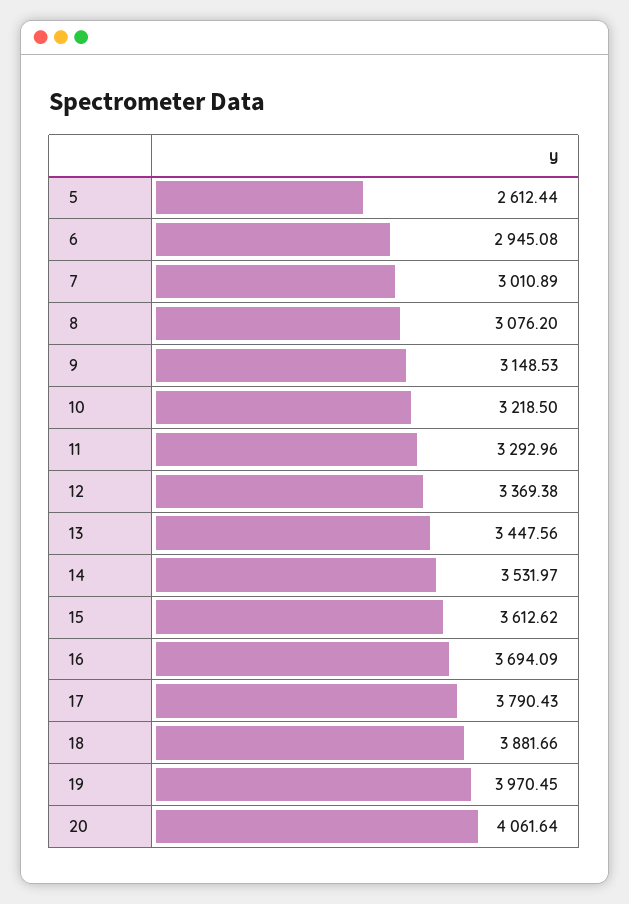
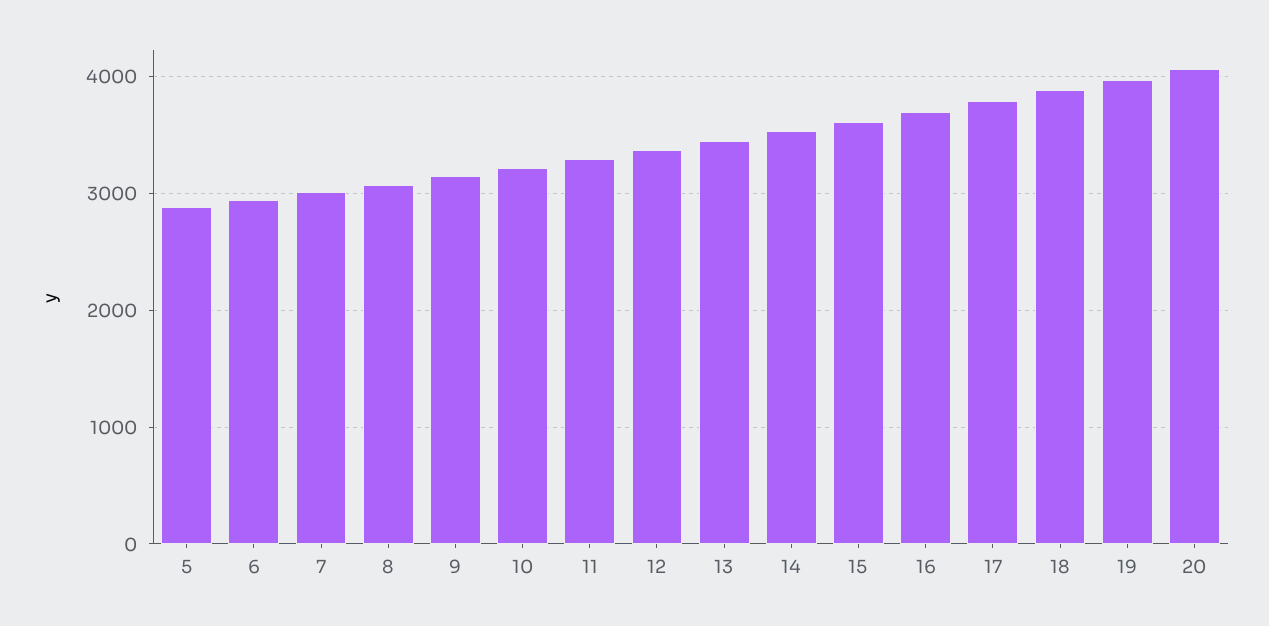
5: 2612.44 -> 2900

